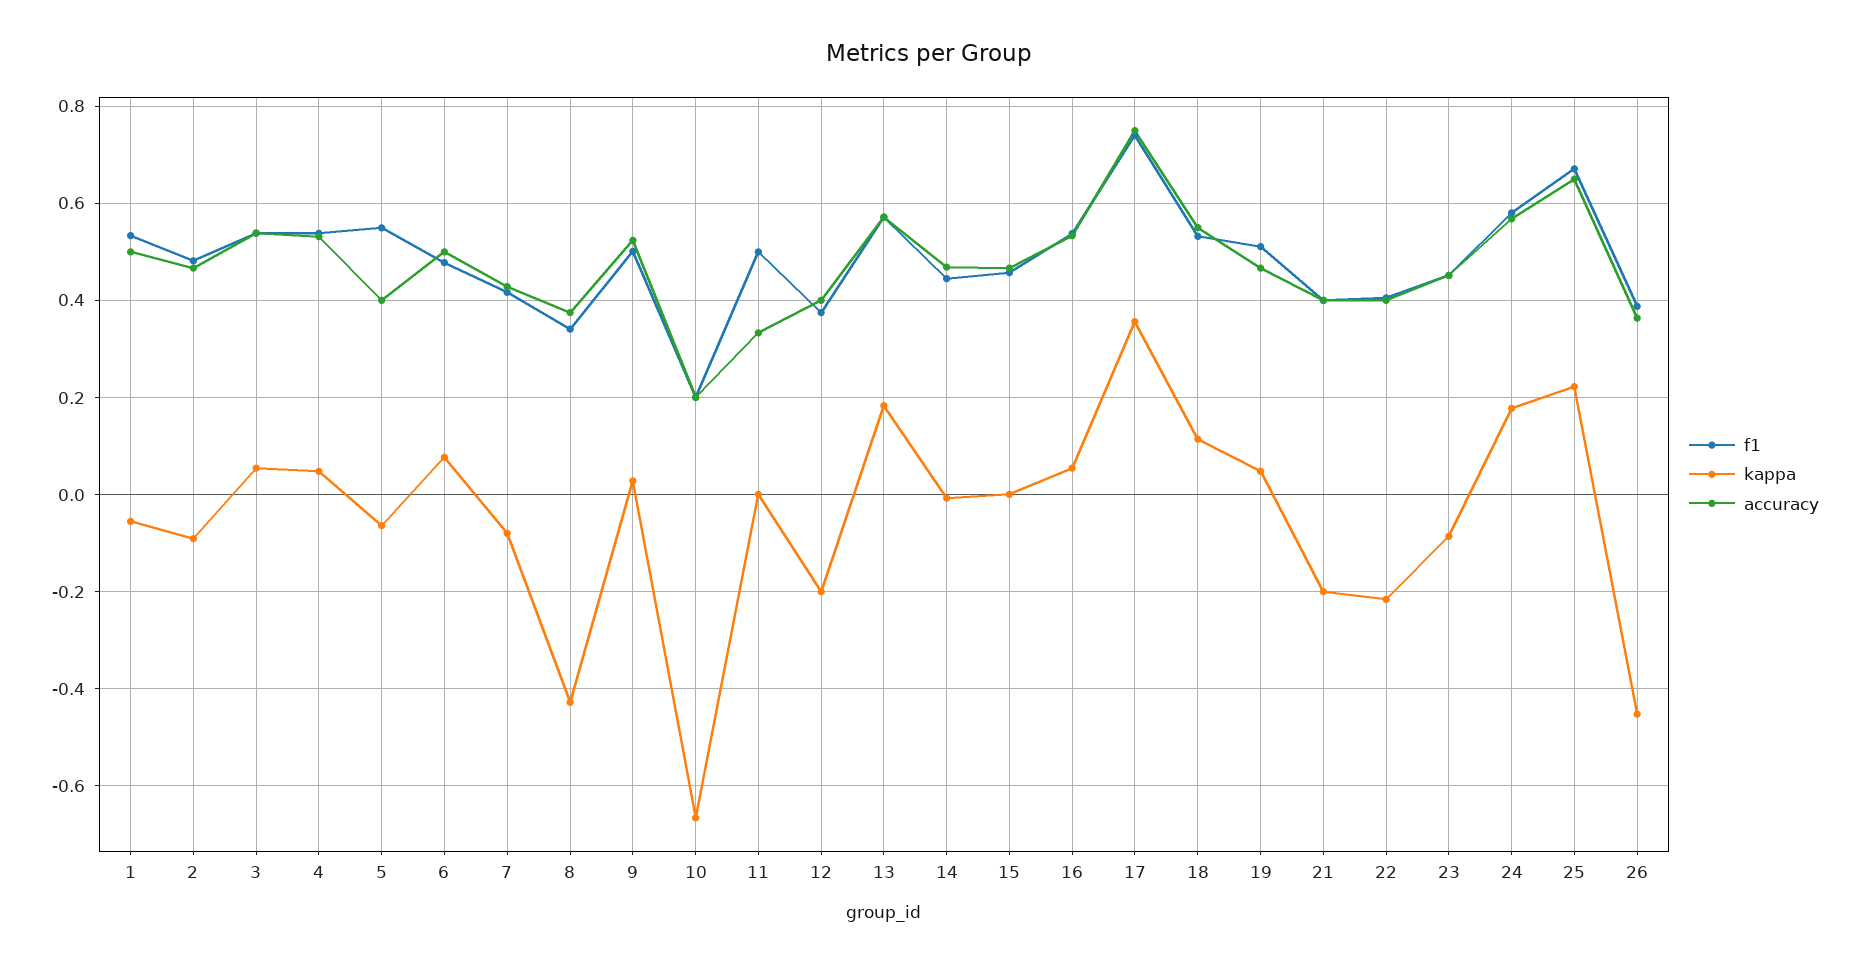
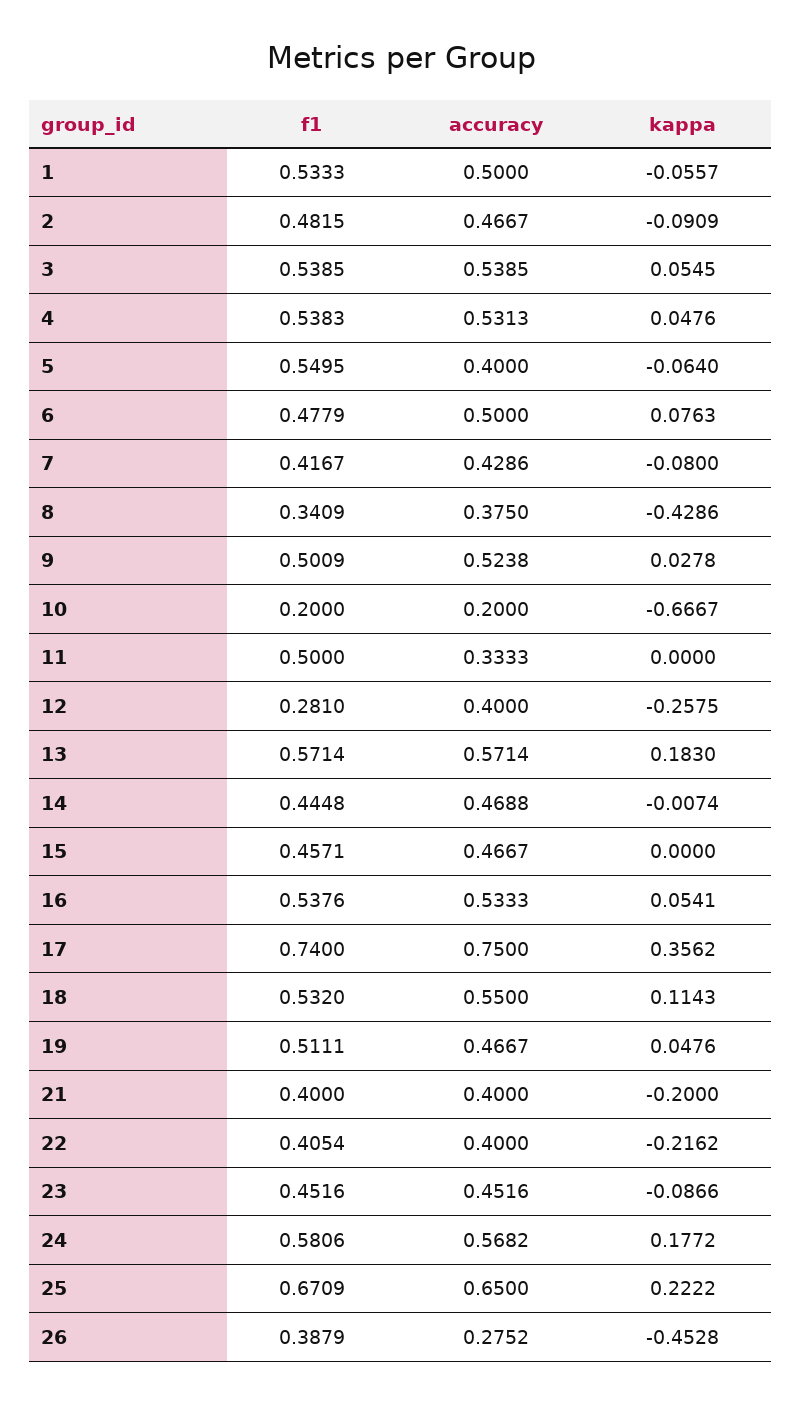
f1, 12: 0.38 -> 0.281
kappa, 12: -0.2 -> -0.2575
accuracy, 26: 0.36 -> 0.2752

